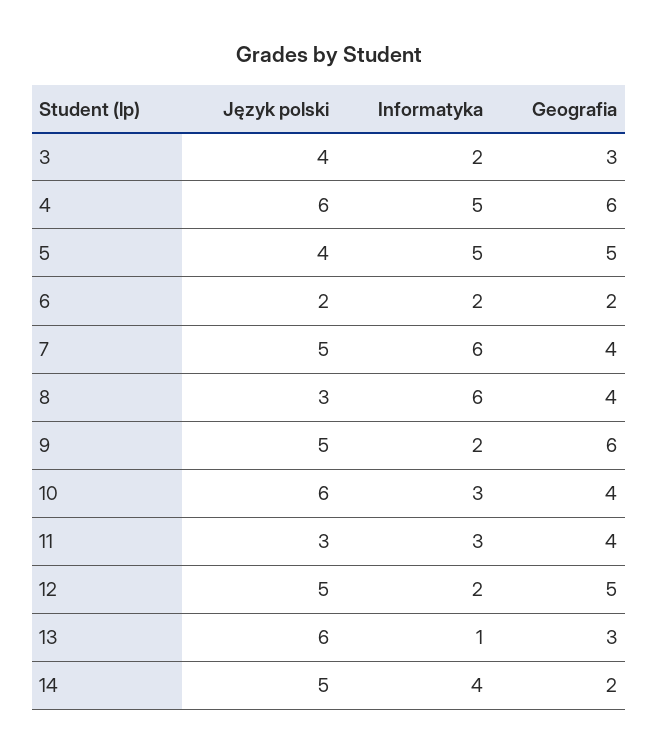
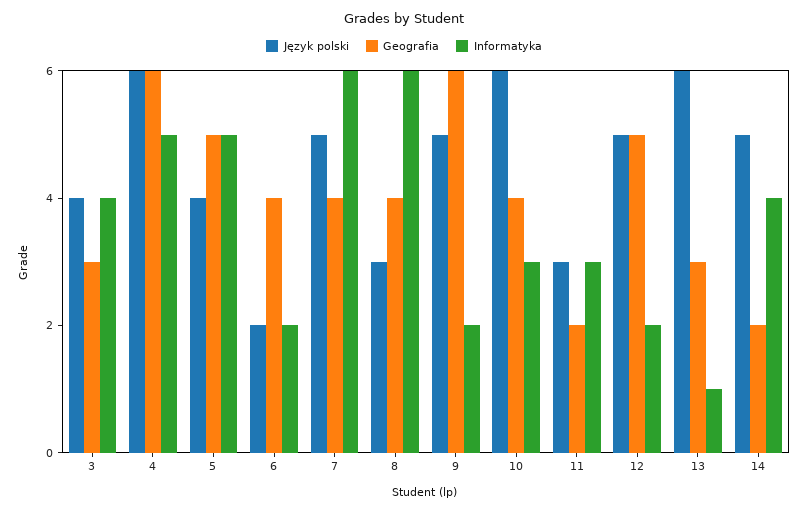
Informatyka, 3: 2 -> 4
Geografia, 6: 2 -> 4
Geografia, 11: 4 -> 2

